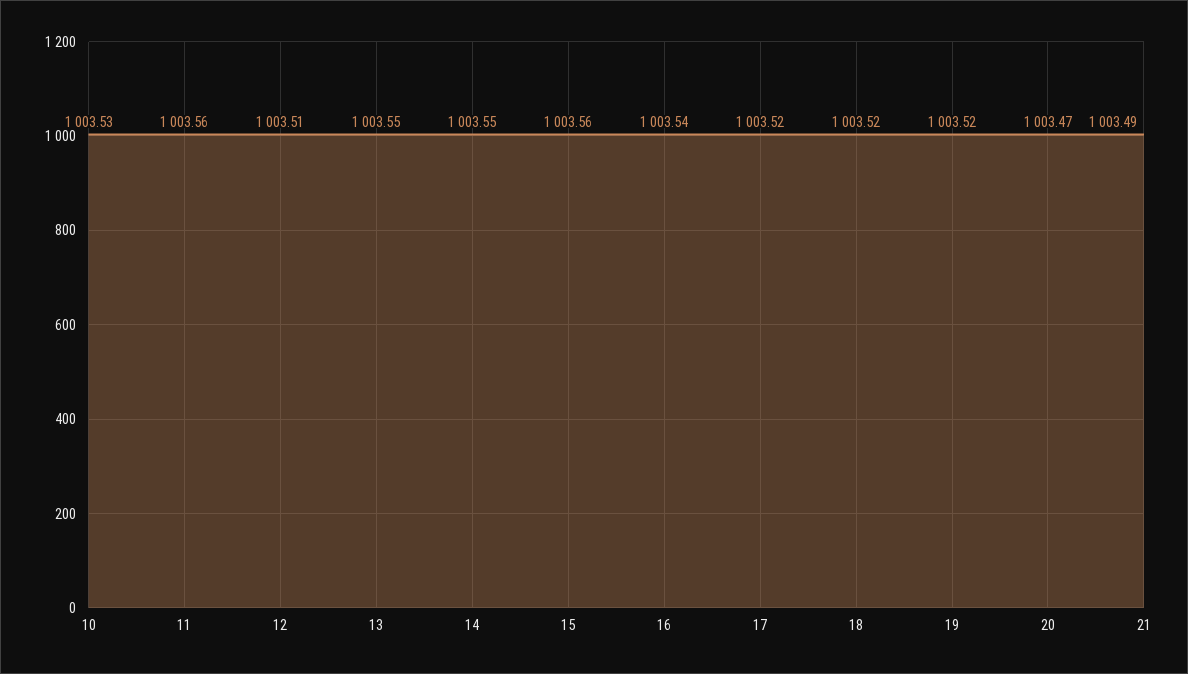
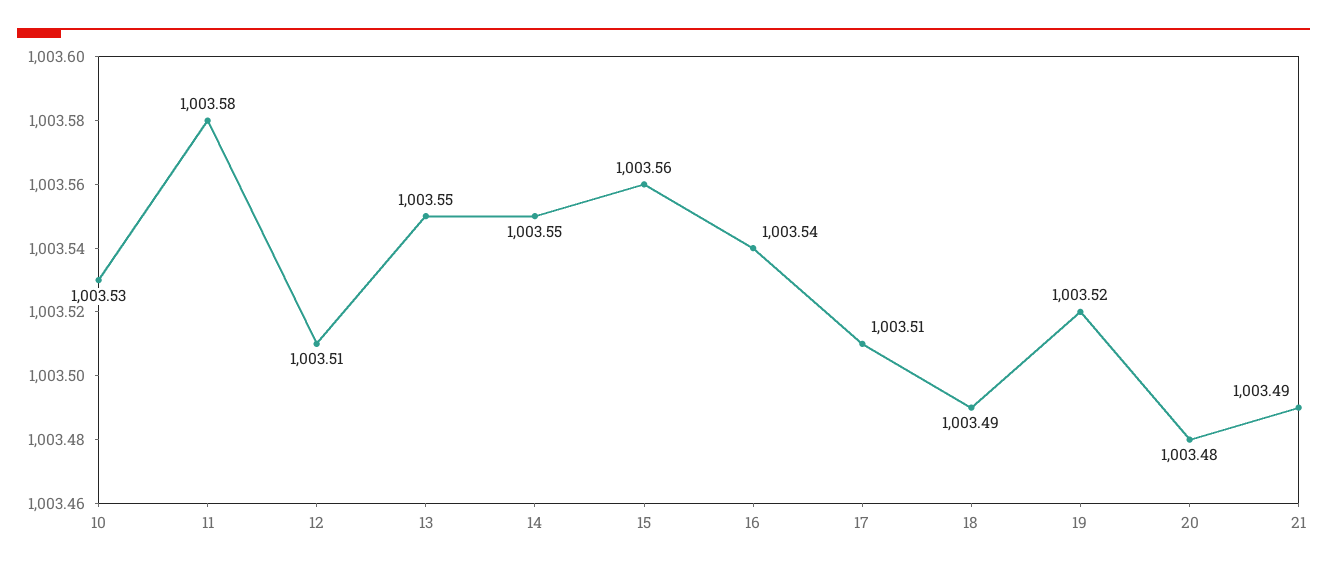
11: 1003.56 -> 1003.58
17: 1003.52 -> 1003.51
18: 1003.52 -> 1003.49
20: 1003.47 -> 1003.48

